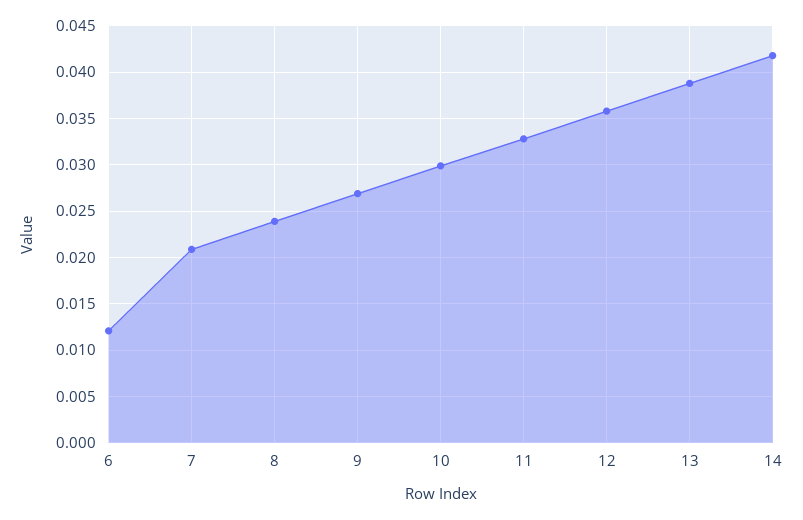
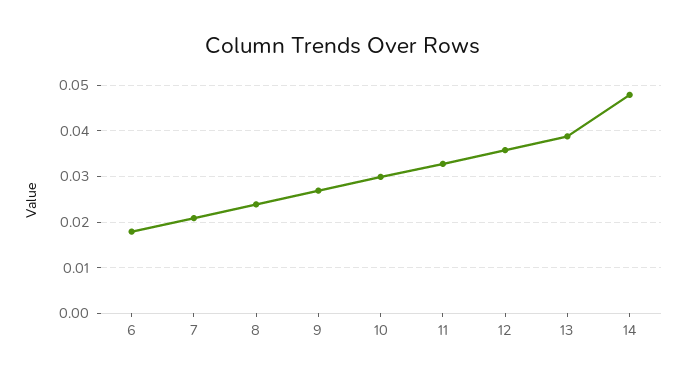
6: 0.012 -> 0.018
14: 0.042 -> 0.048

